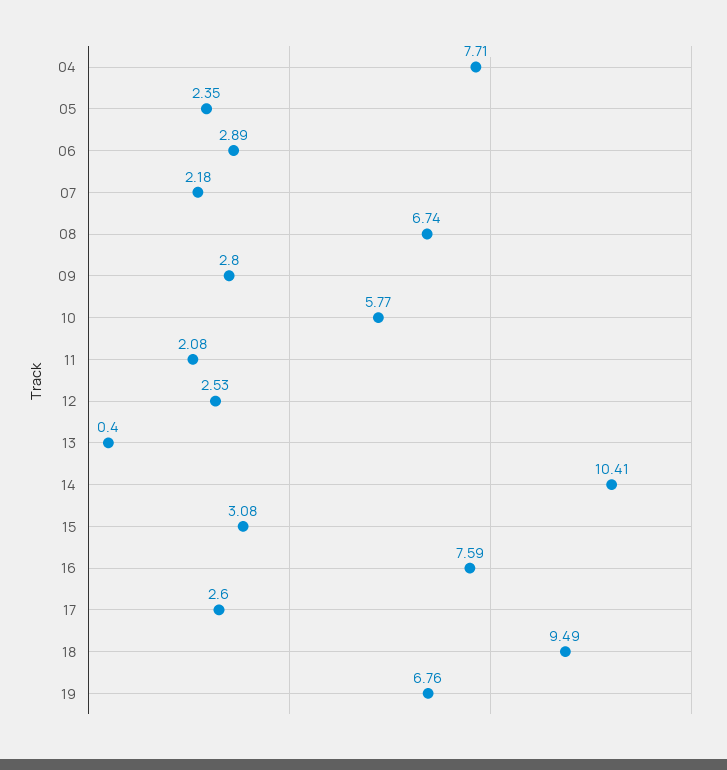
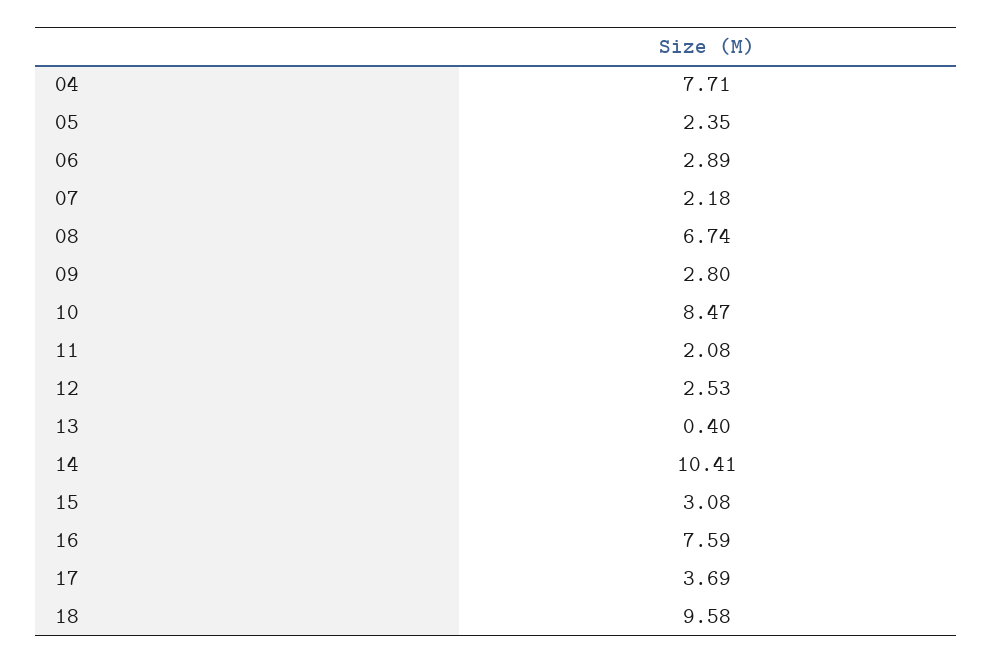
10: 5.77 -> 8.47
17: 2.6 -> 3.69
18: 9.49 -> 9.58
19: 6.76 -> none

